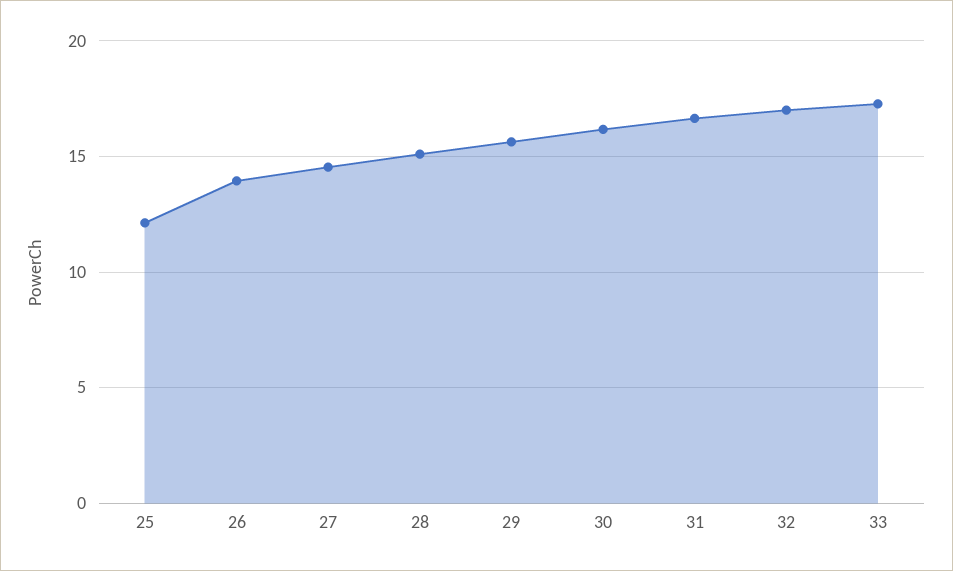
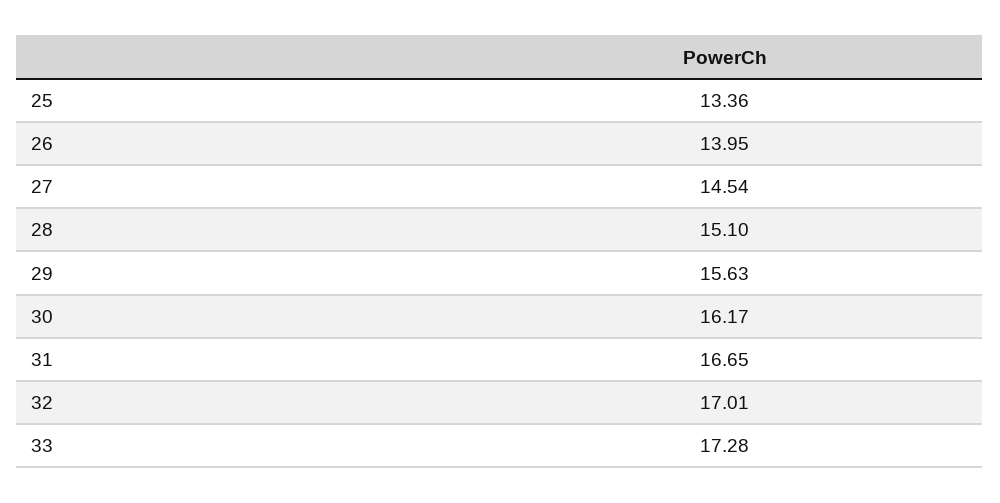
25: 12 -> 13.36

